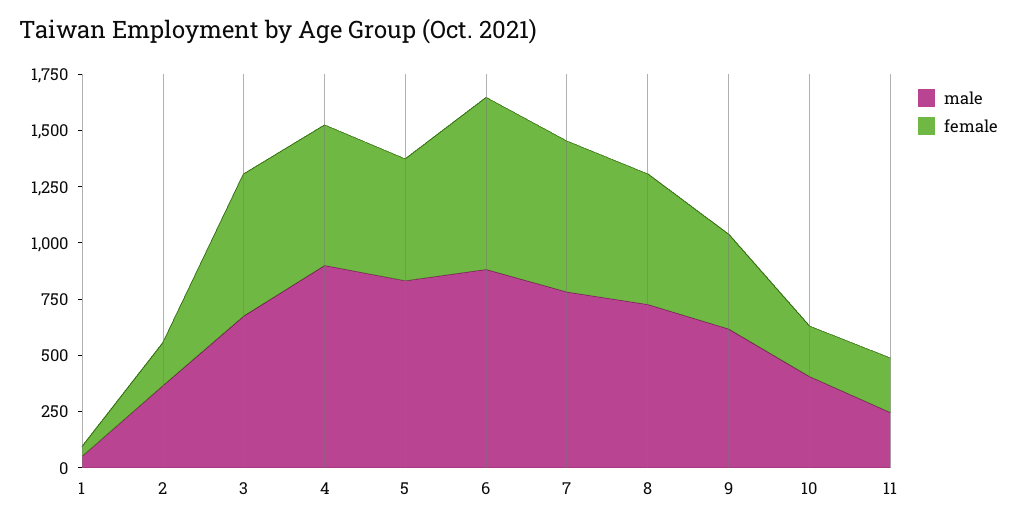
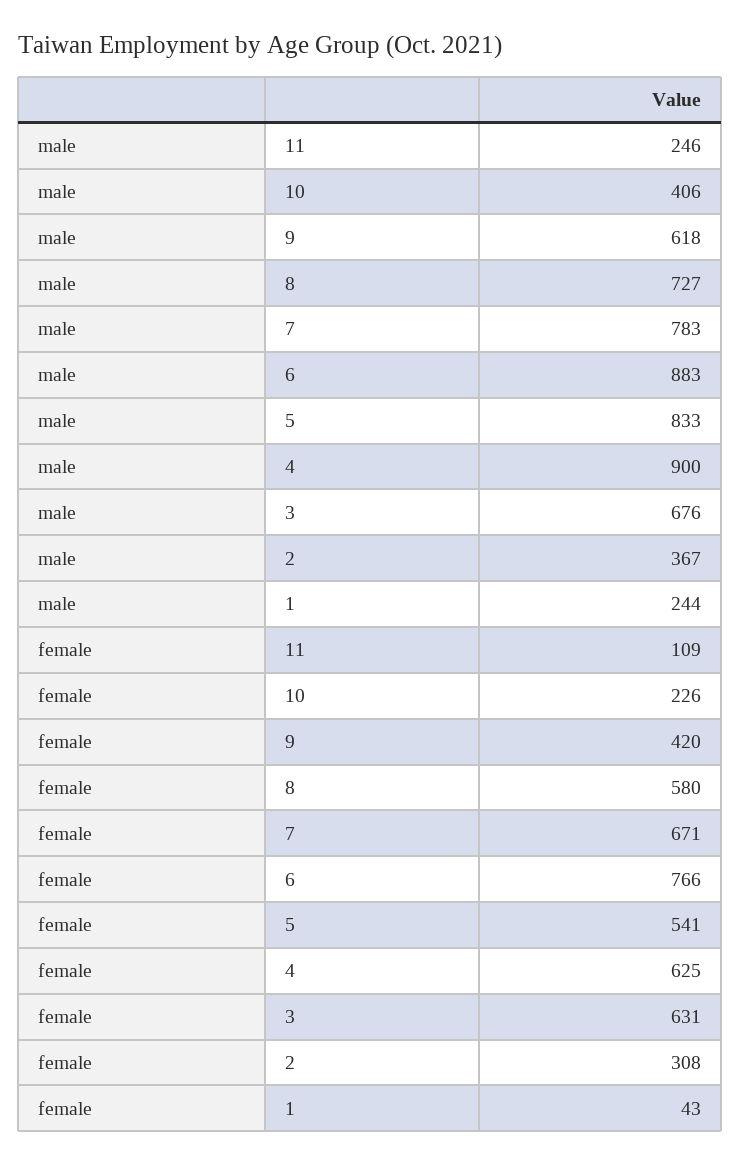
male, 1: 50 -> 244
female, 2: 200 -> 308
female, 11: 250 -> 109

